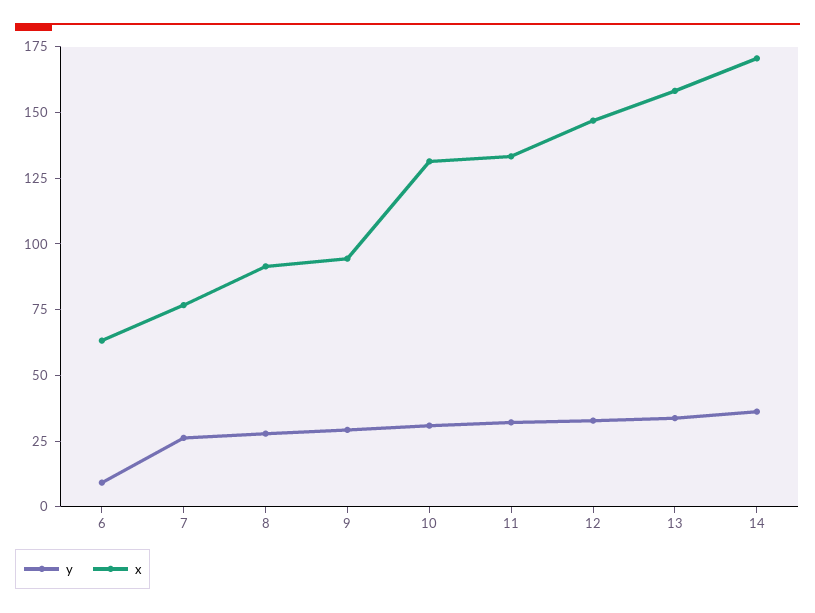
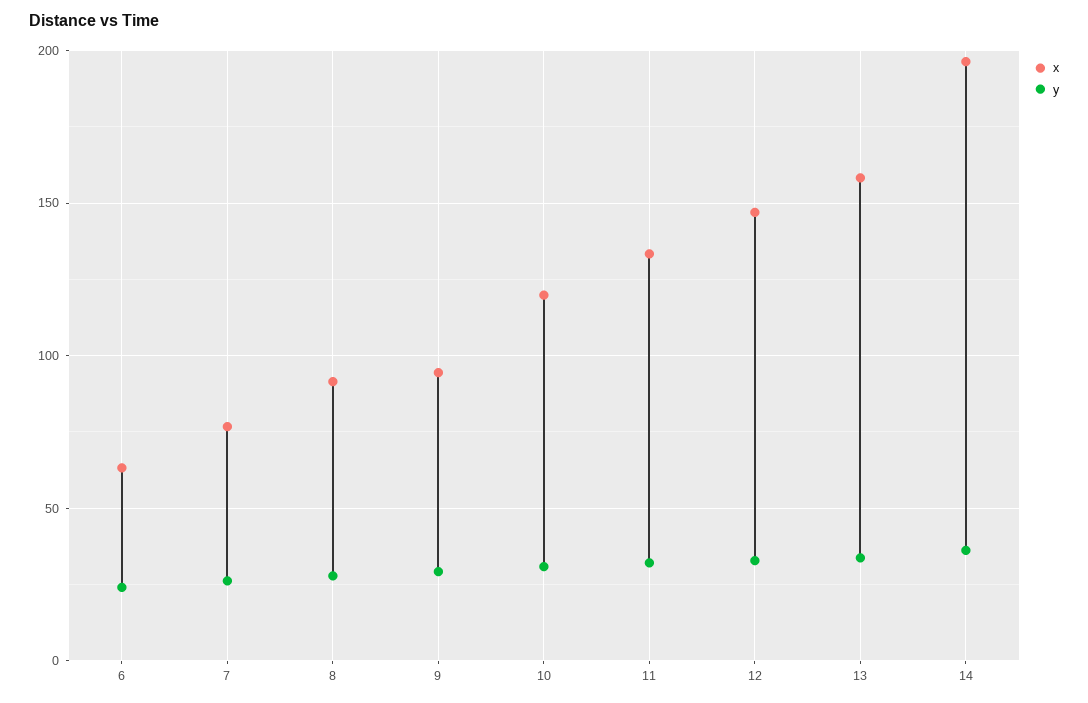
y, 6: 10 -> 25
x, 10: 130 -> 120
x, 14: 170 -> 195

